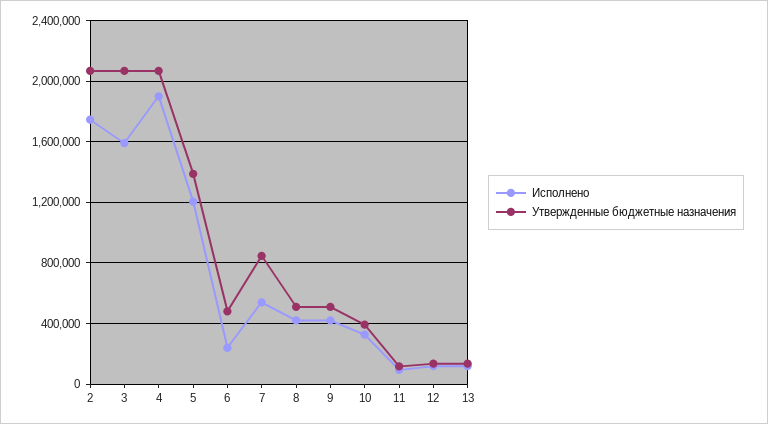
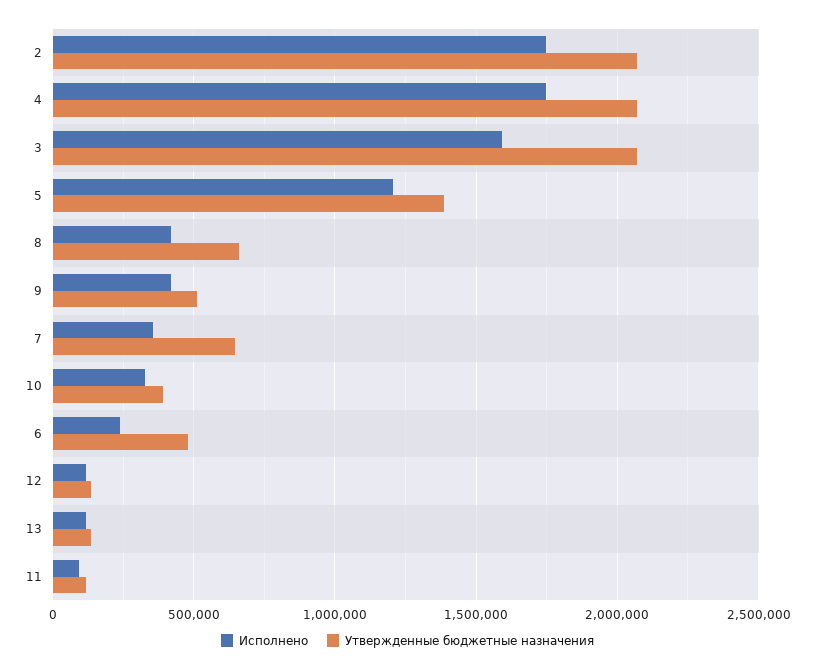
Исполнено, 4: 1900000 -> 1750000
Исполнено, 7: 550000 -> 350000
Утвержденные бюджетные назначения, 7: 850000 -> 650000
Утвержденные бюджетные назначения, 8: 500000 -> 650000

